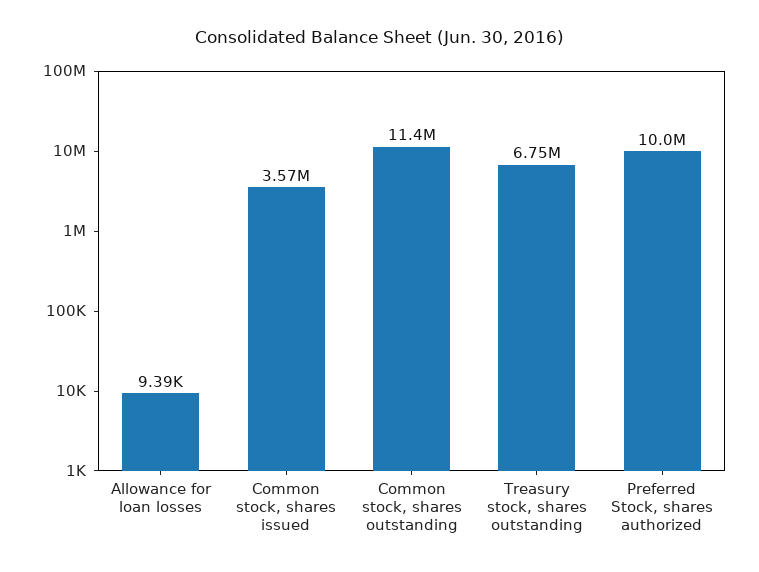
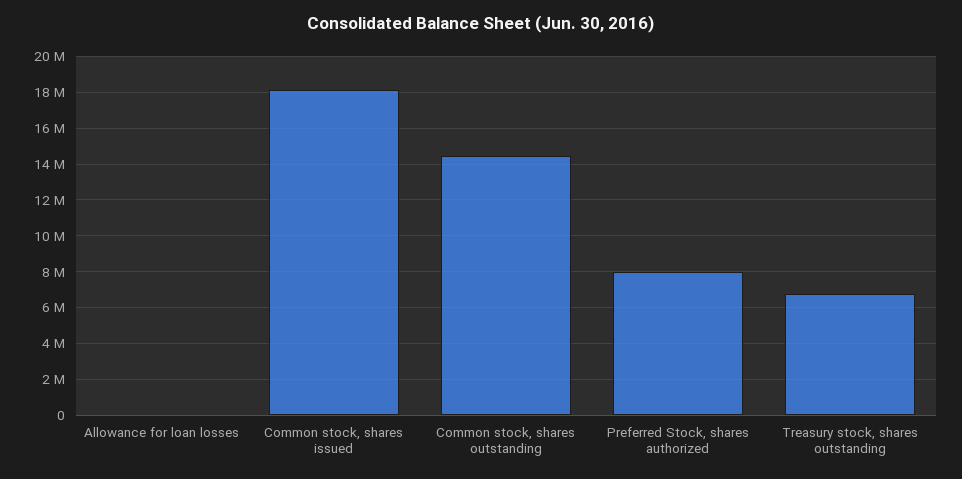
Common stock, shares issued: 3570000 -> 18000000
Common stock, shares outstanding: 11400000 -> 14500000
Preferred Stock, shares authorized: 10000000 -> 8000000

